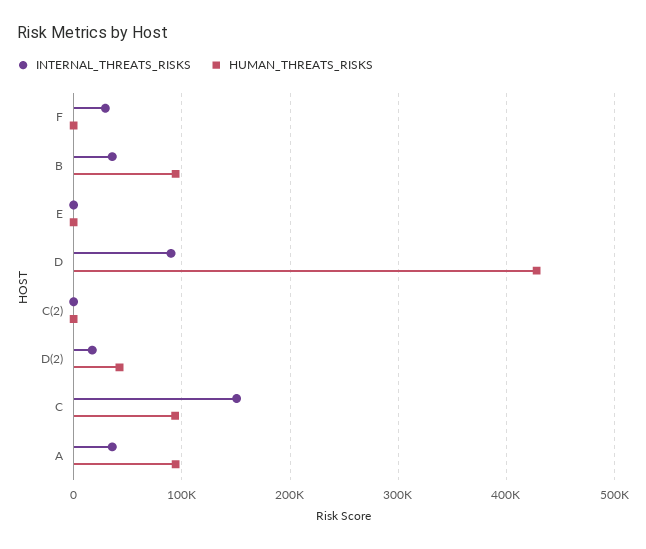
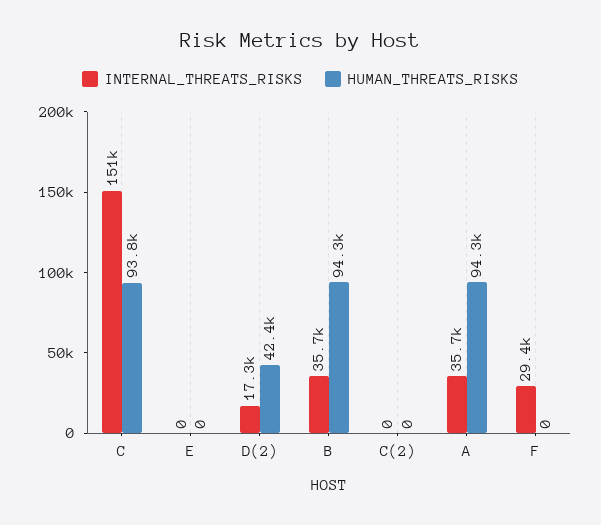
INTERNAL_THREATS_RISKS, D: 90000 -> none
HUMAN_THREATS_RISKS, D: 430000 -> none

